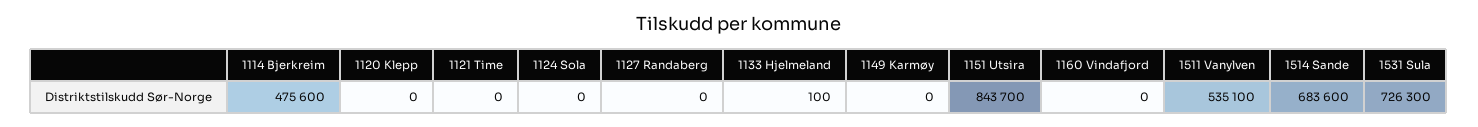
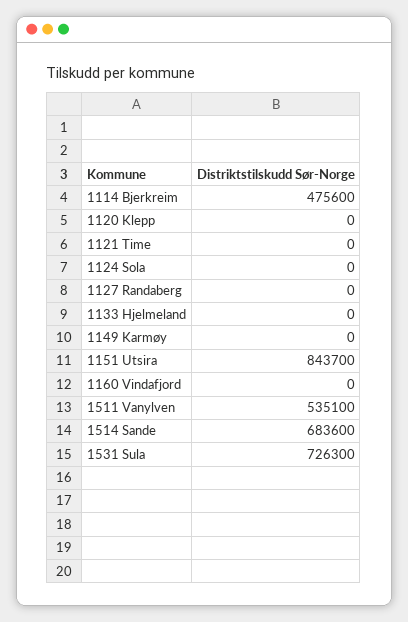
1133 Hjelmeland: 100 -> 0

